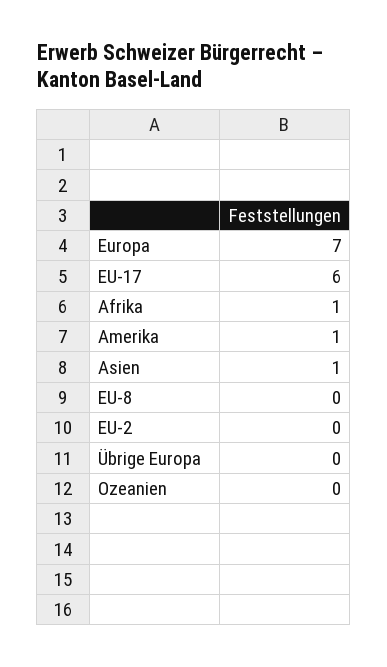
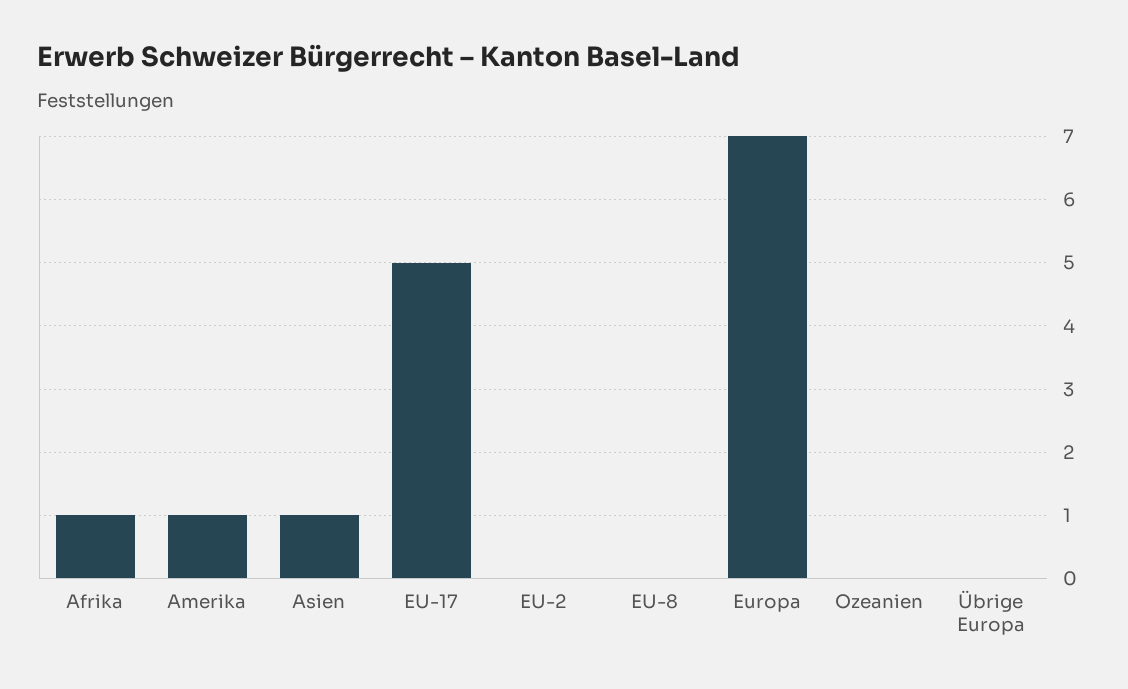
EU-17: 6 -> 5

